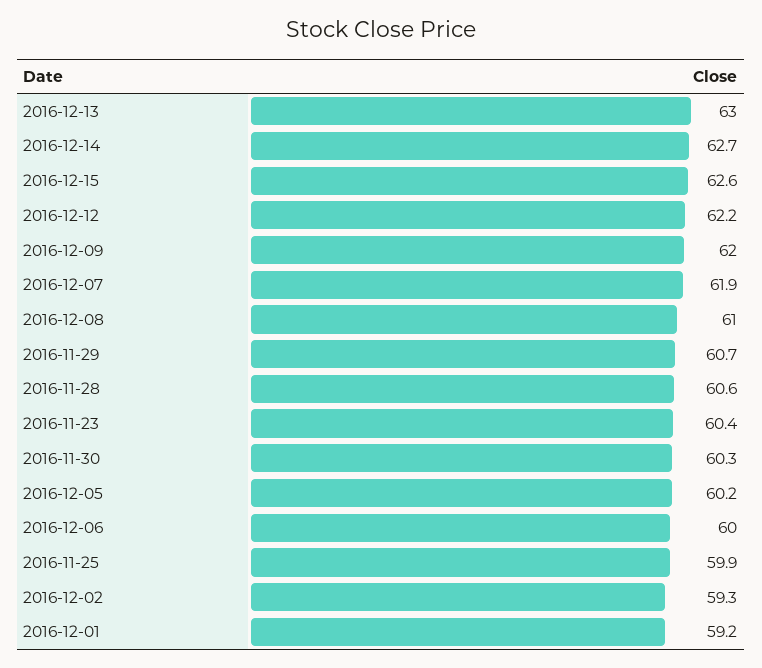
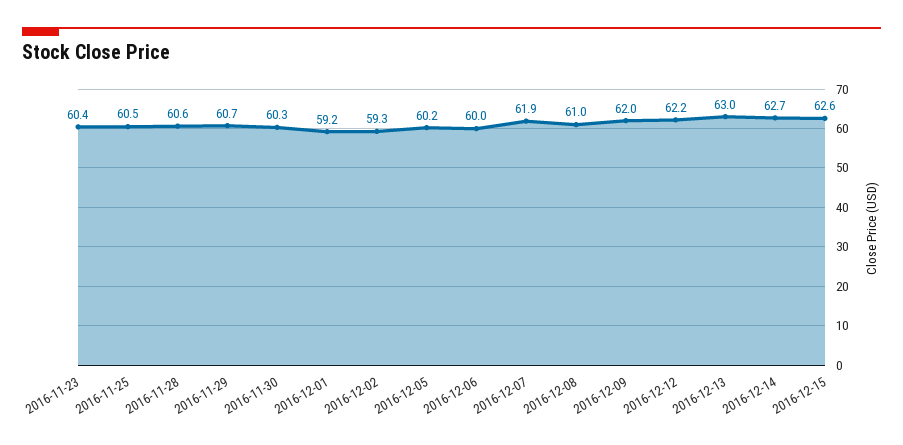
2016-11-25: 59.9 -> 60.5

